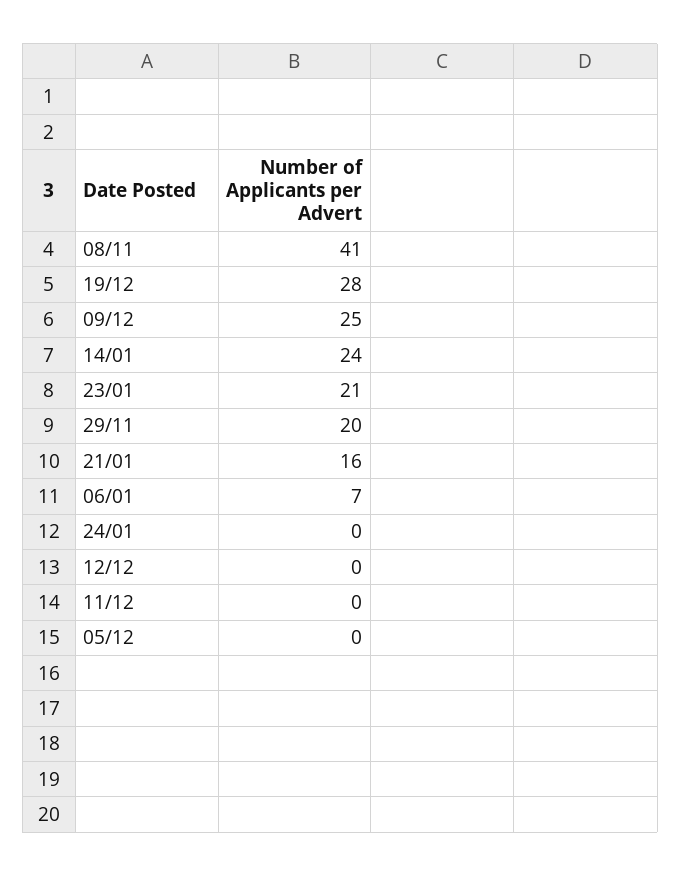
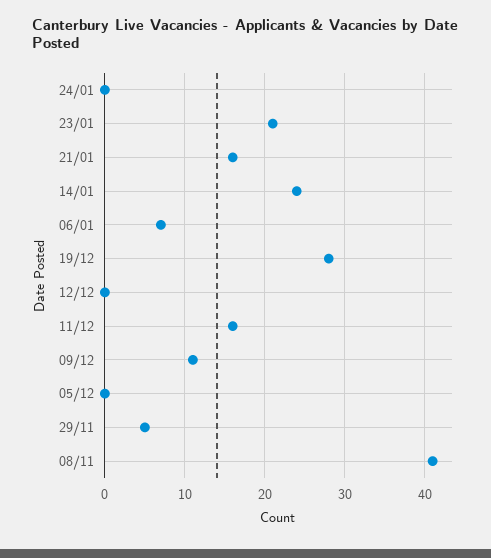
09/12: 25 -> 11
29/11: 20 -> 5
11/12: 0 -> 16

